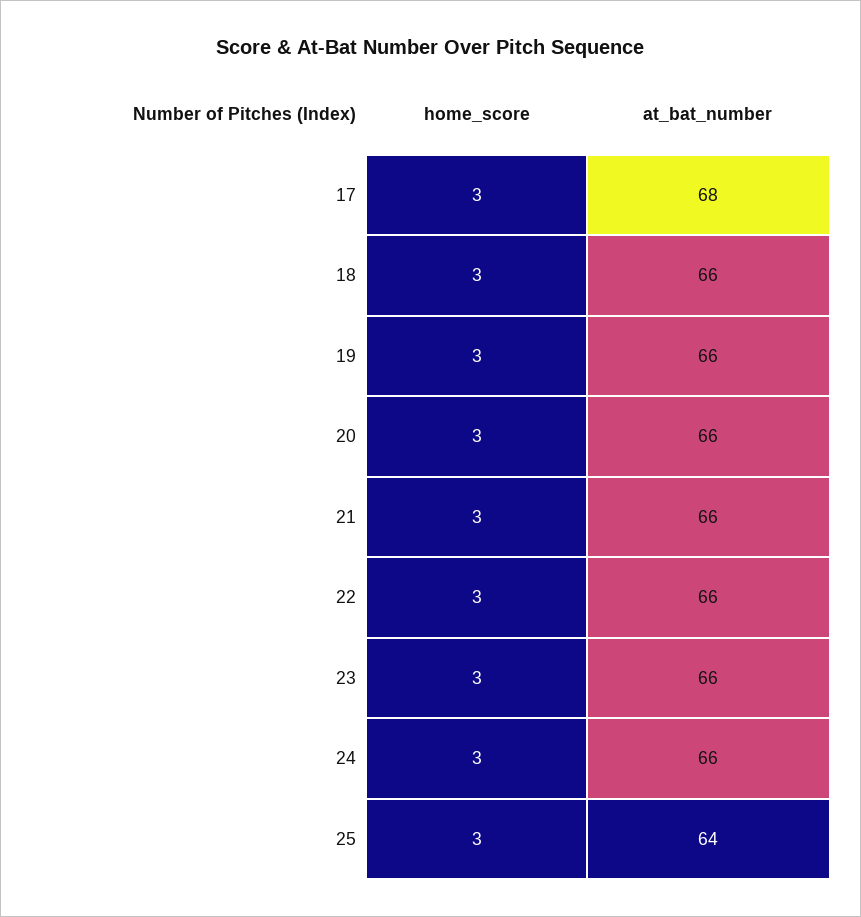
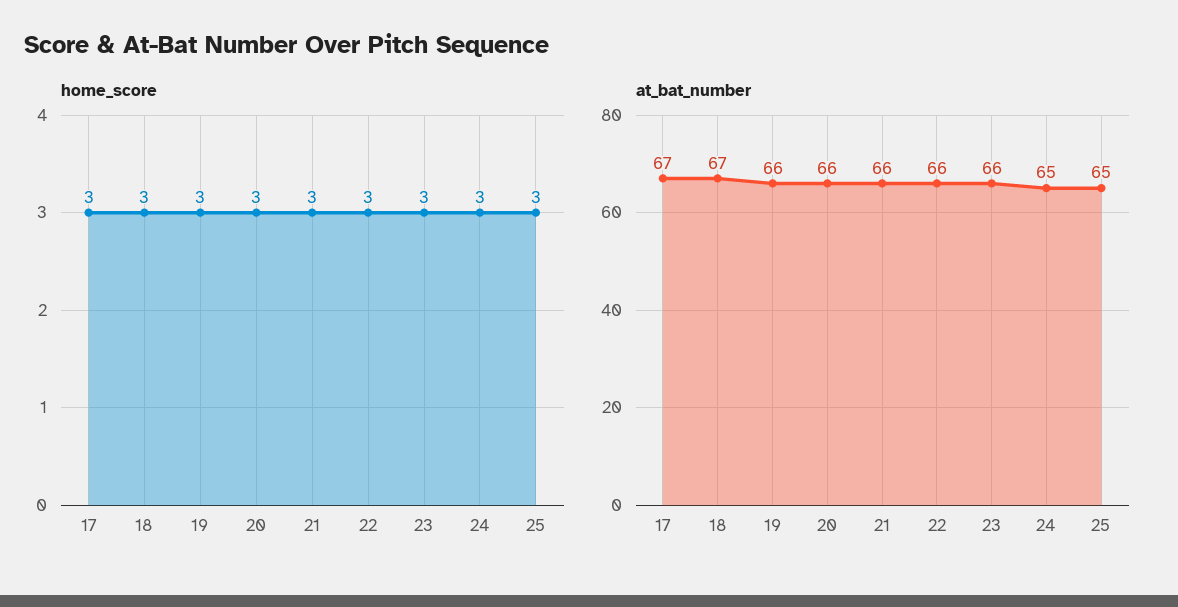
at_bat_number, 17: 68 -> 67
at_bat_number, 18: 66 -> 67
at_bat_number, 24: 66 -> 65
at_bat_number, 25: 64 -> 65

